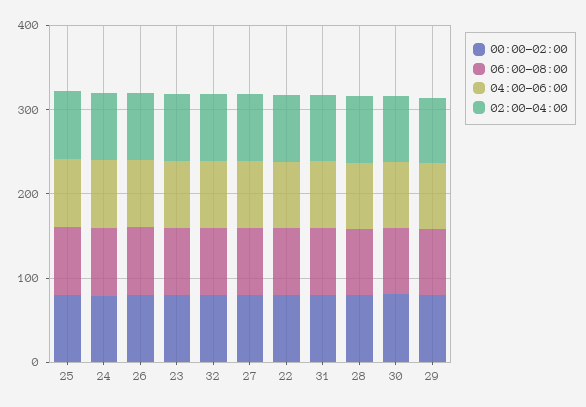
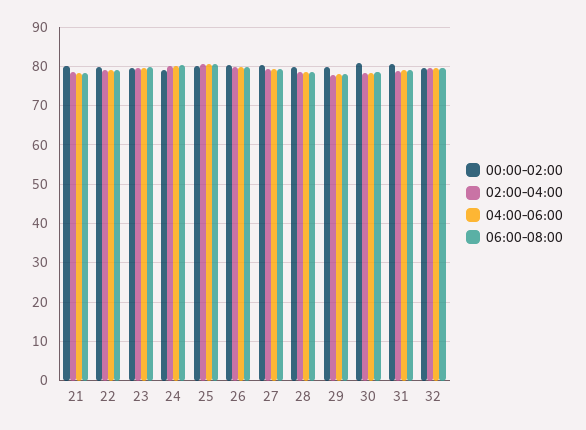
00:00-02:00, 21: none -> 80
02:00-04:00, 21: none -> 78
04:00-06:00, 21: none -> 78
06:00-08:00, 21: none -> 78

